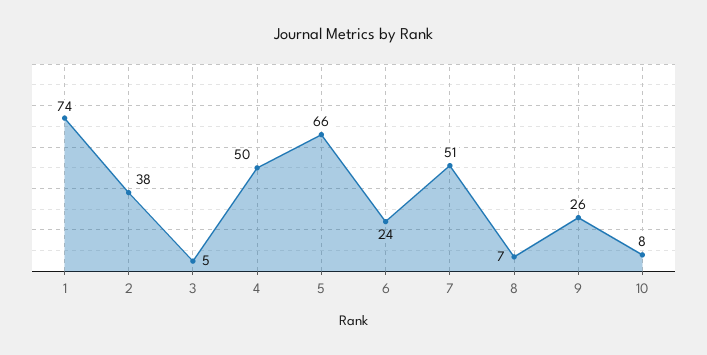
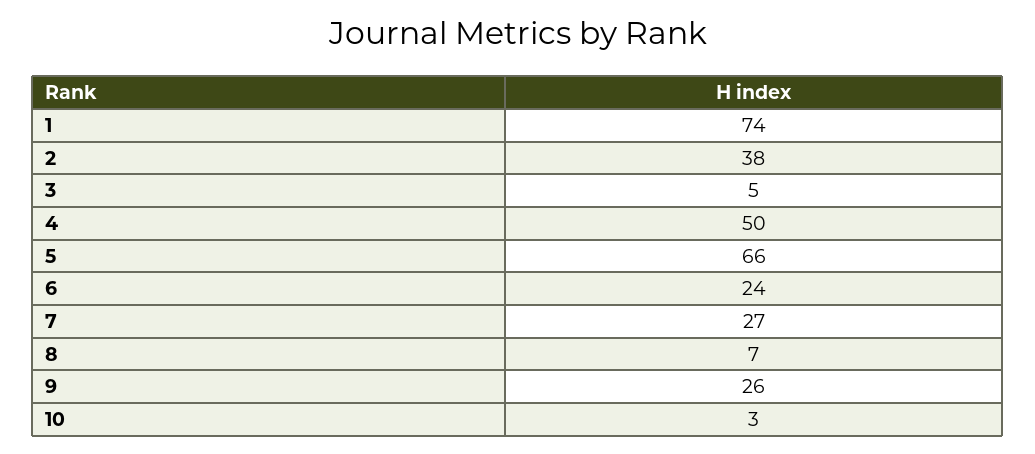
7: 51 -> 27
10: 8 -> 3

